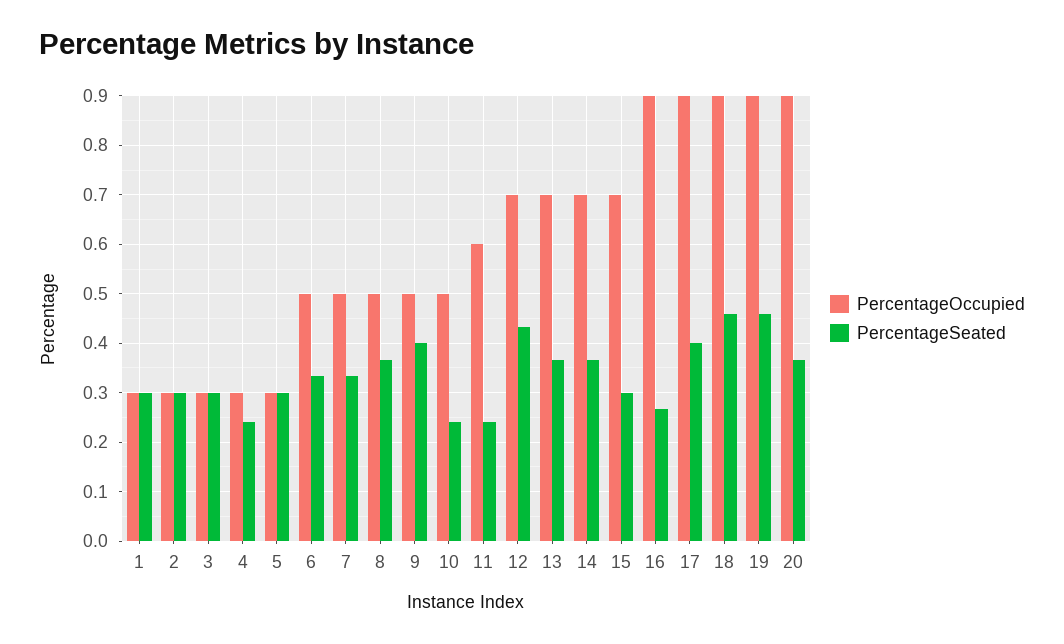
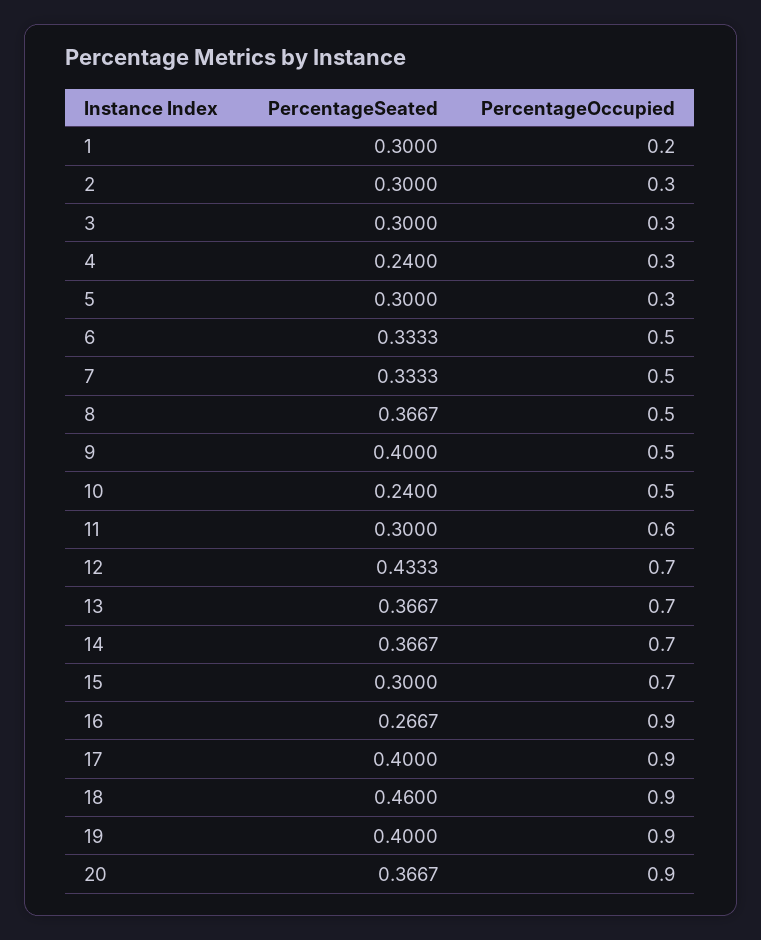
PercentageOccupied, 1: 0.3 -> 0.2
PercentageSeated, 11: 0.24 -> 0.3
PercentageSeated, 19: 0.46 -> 0.4

